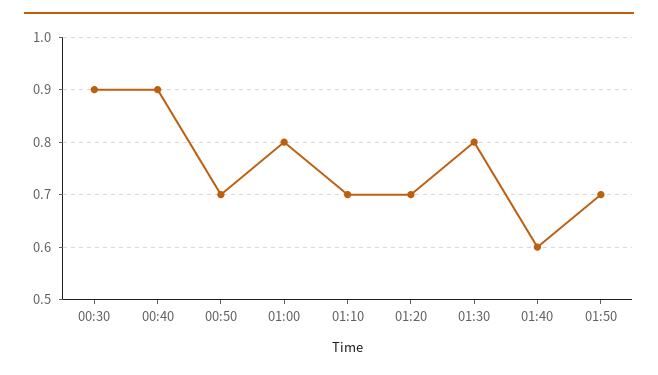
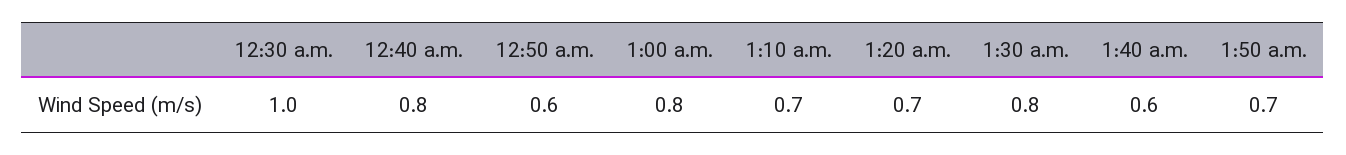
00:30: 0.9 -> 1
00:40: 0.9 -> 0.8
00:50: 0.7 -> 0.6

